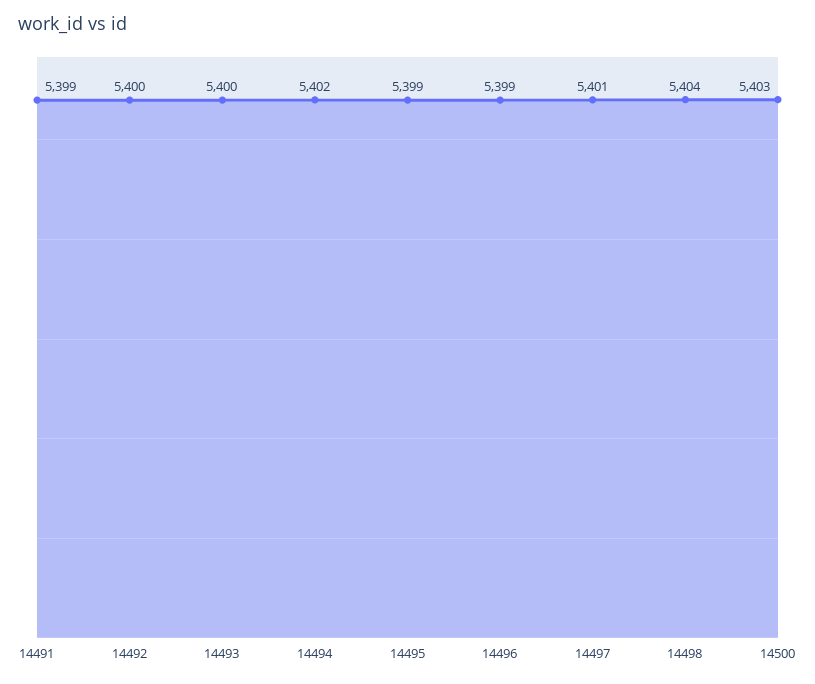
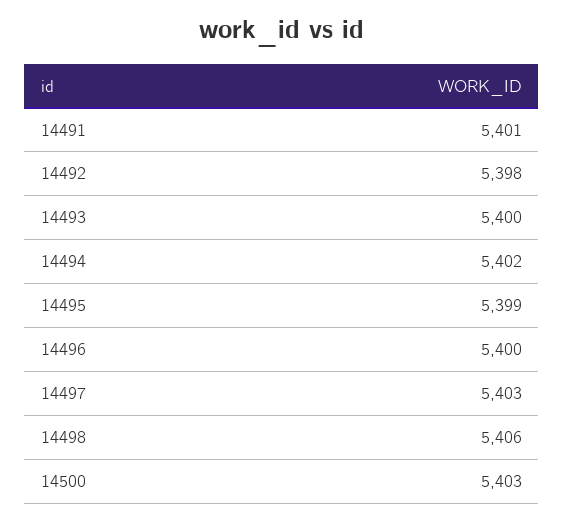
14491: 5399 -> 5401
14492: 5400 -> 5398
14496: 5399 -> 5400
14497: 5401 -> 5403
14498: 5404 -> 5406

